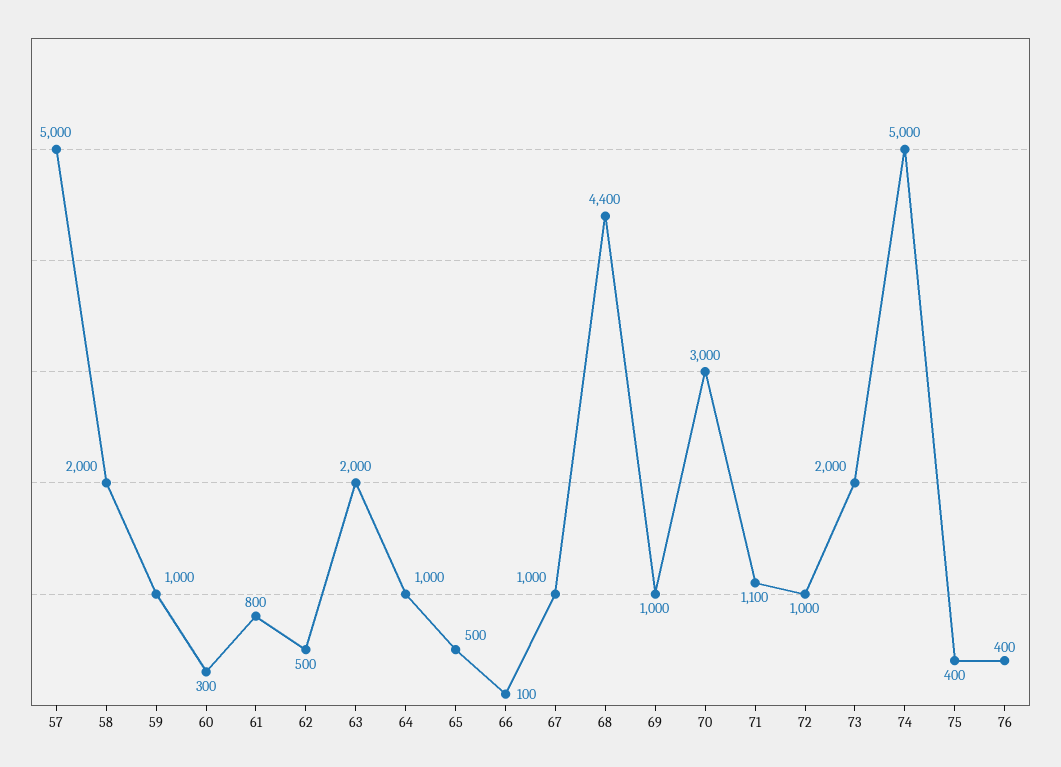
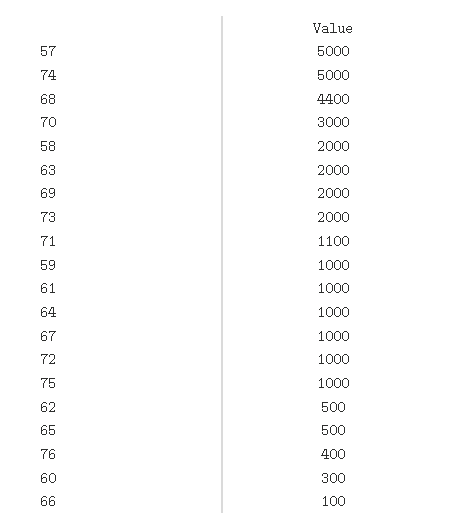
61: 800 -> 1000
69: 1000 -> 2000
75: 400 -> 1000

